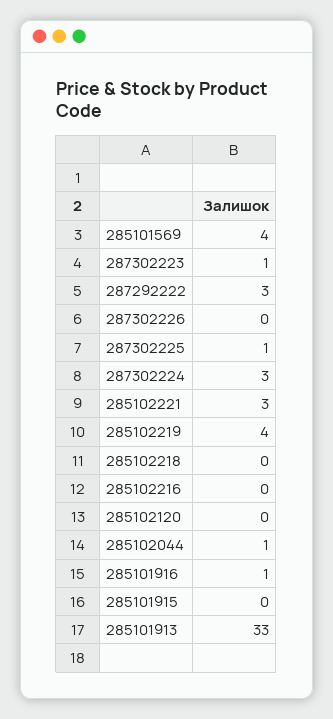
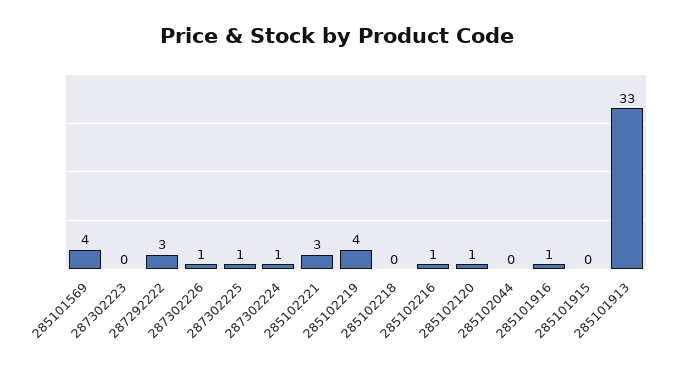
287302223: 1 -> 0
287302226: 0 -> 1
287302224: 3 -> 1
285102216: 0 -> 1
285102120: 0 -> 1
285102044: 1 -> 0

